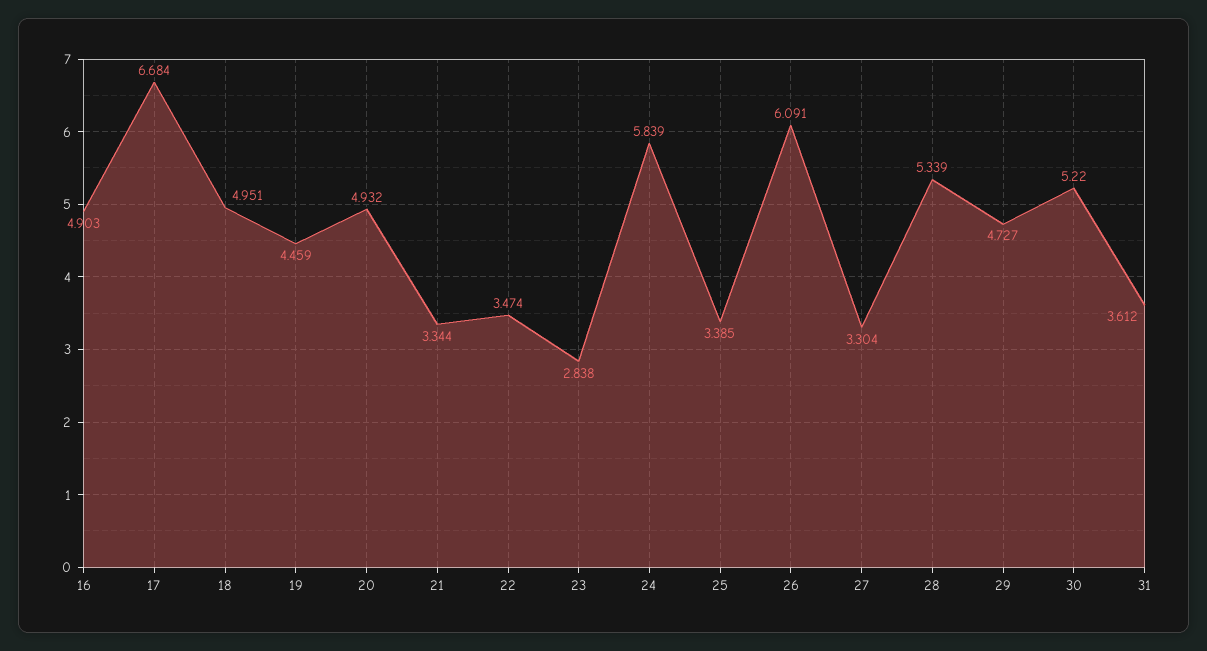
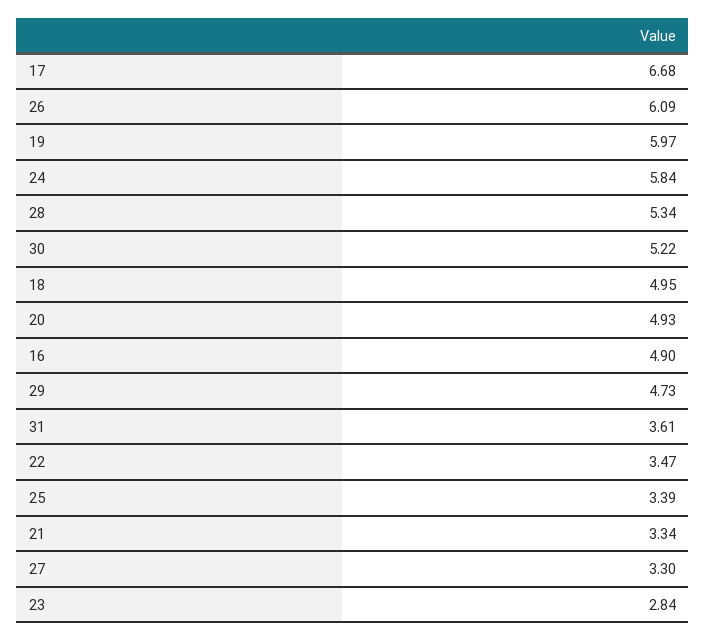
19: 4.459 -> 5.97

